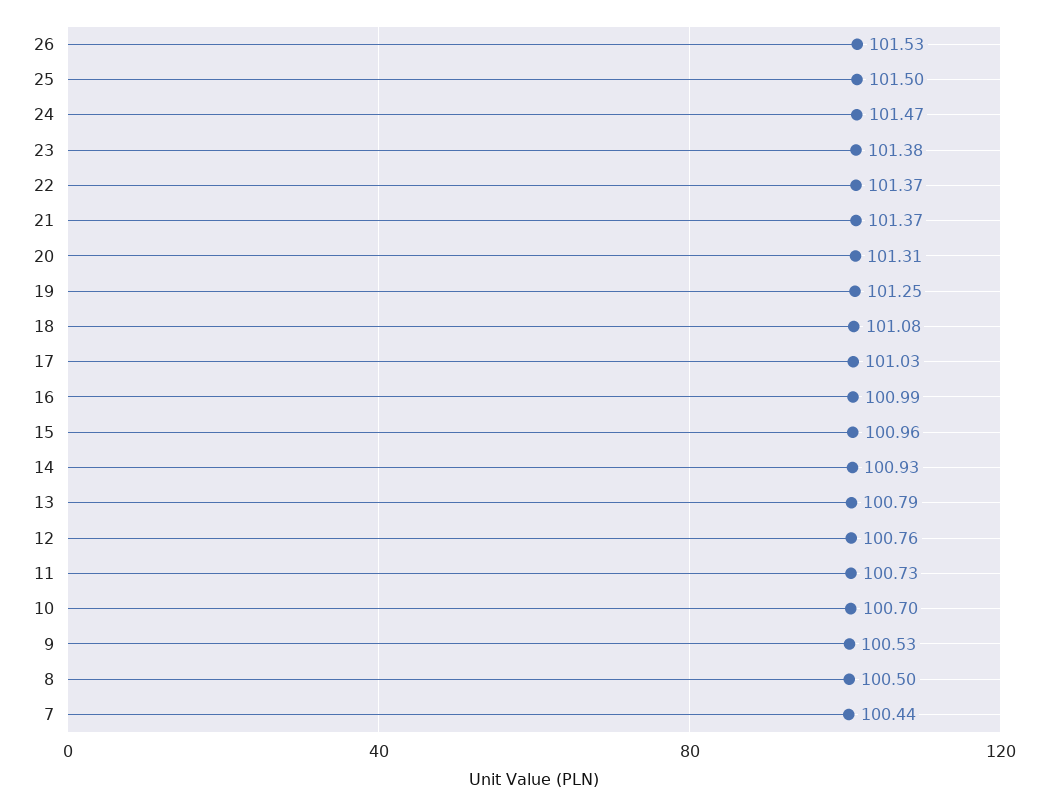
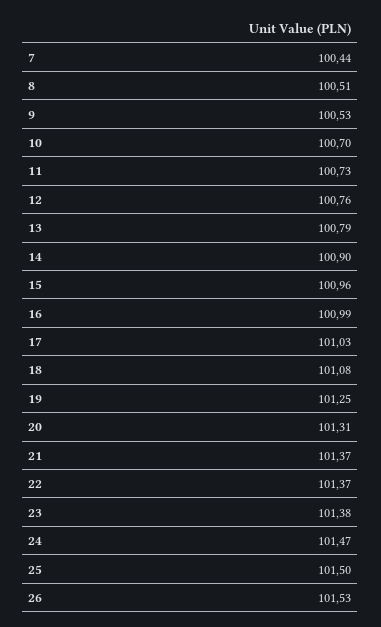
14: 100.93 -> 100.9
8: 100.5 -> 100.51

